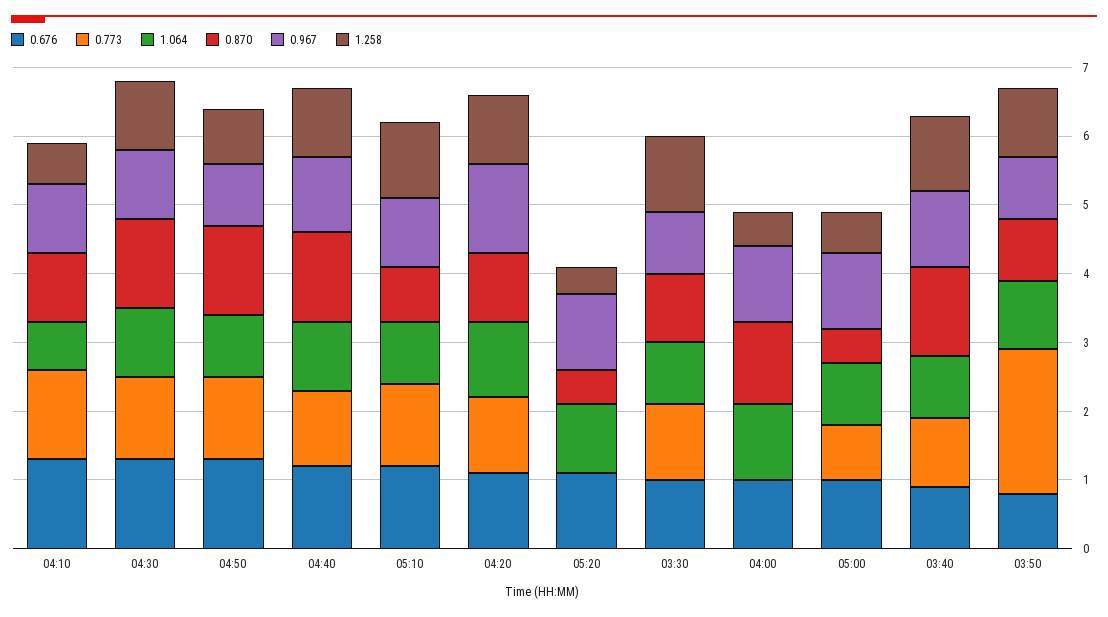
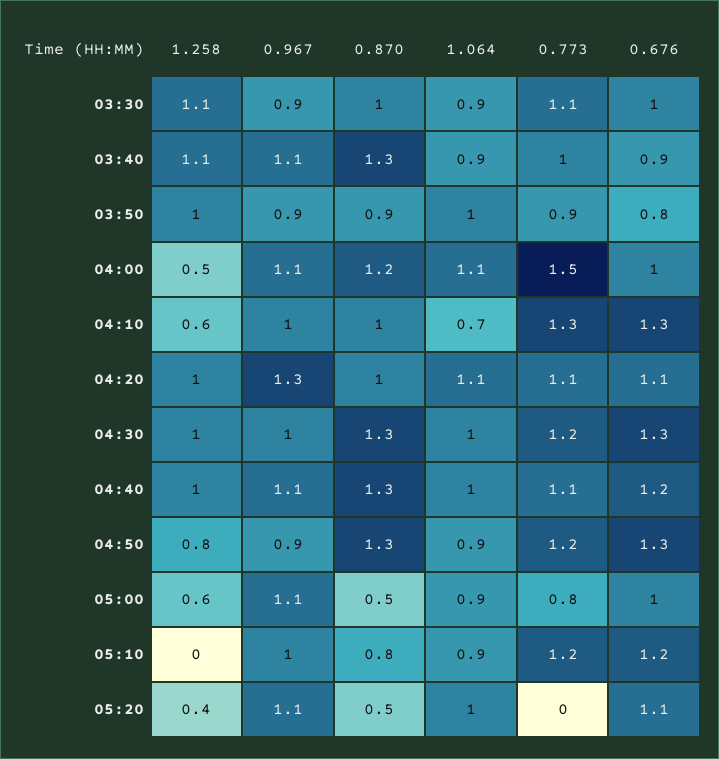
1.258, 05:10: 1 -> 0
0.773, 04:00: 0 -> 1.5
0.773, 03:50: 2 -> 0.9

